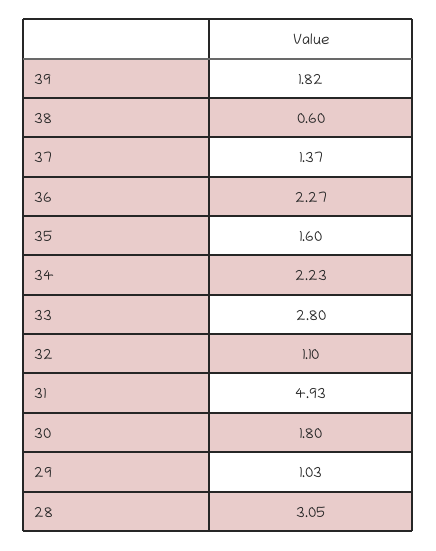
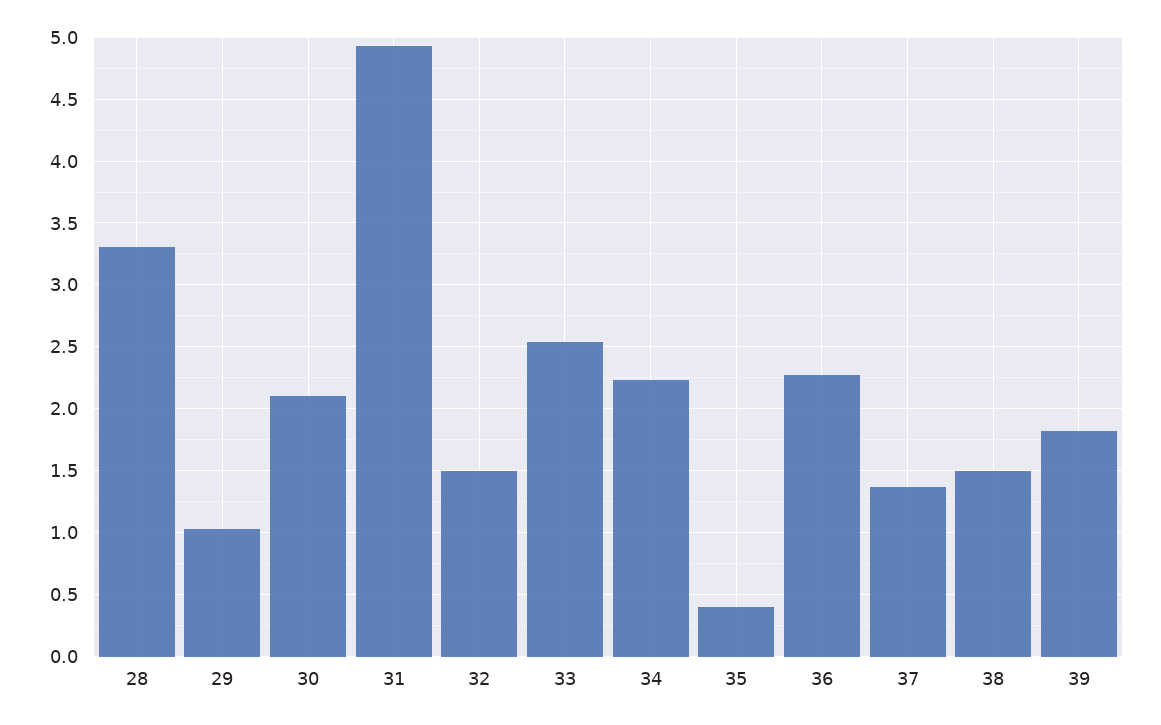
38: 0.6 -> 1.5
35: 1.6 -> 0.4
33: 2.8 -> 2.55
32: 1.1 -> 1.5
30: 1.8 -> 2.1
28: 3.05 -> 3.3

